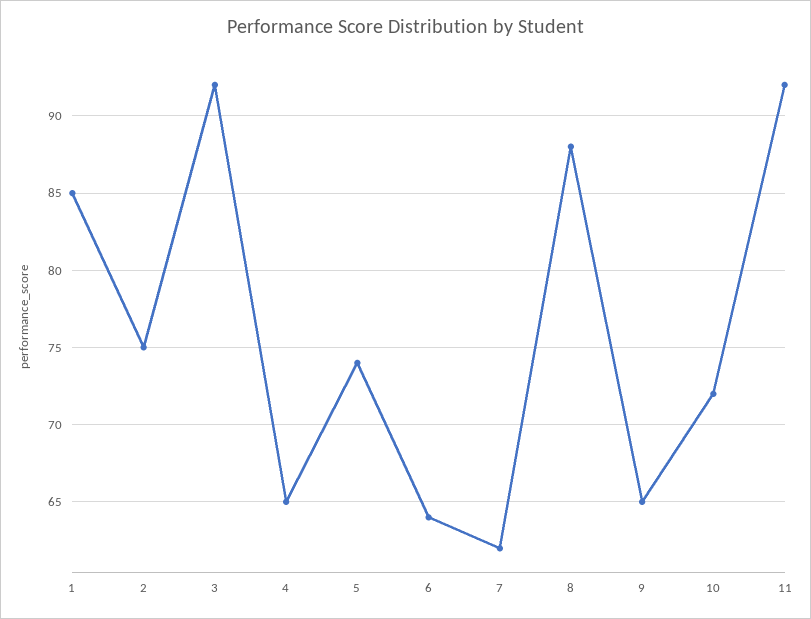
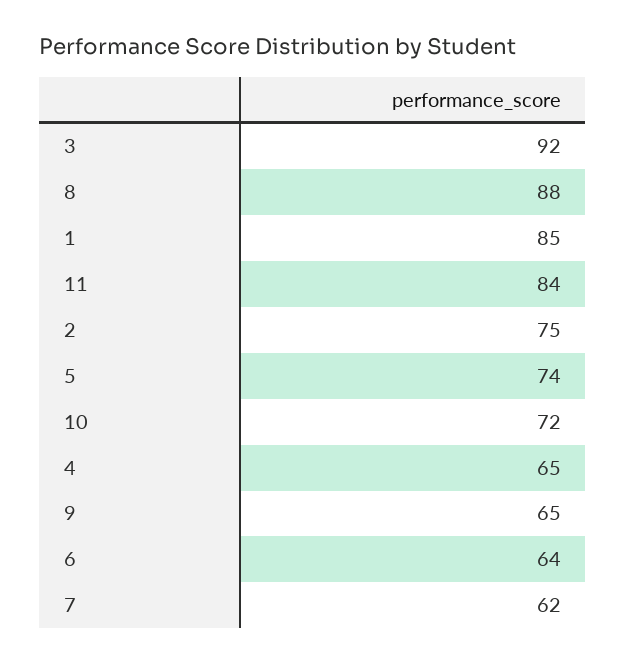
11: 92 -> 84

